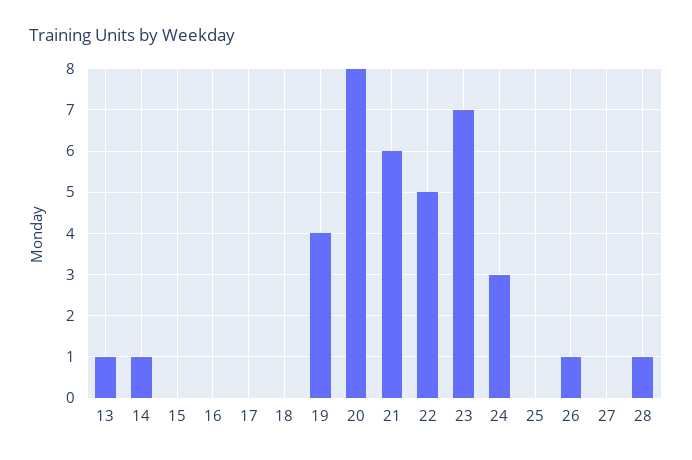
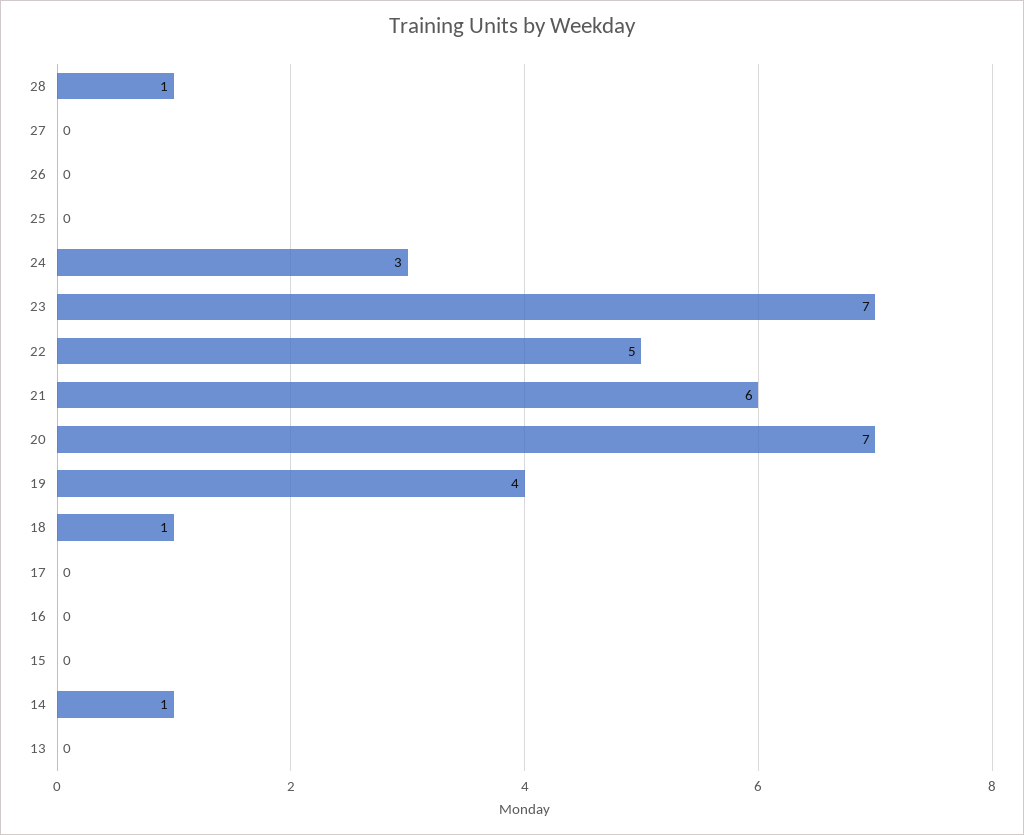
13: 1 -> 0
18: 0 -> 1
20: 8 -> 7
26: 1 -> 0

